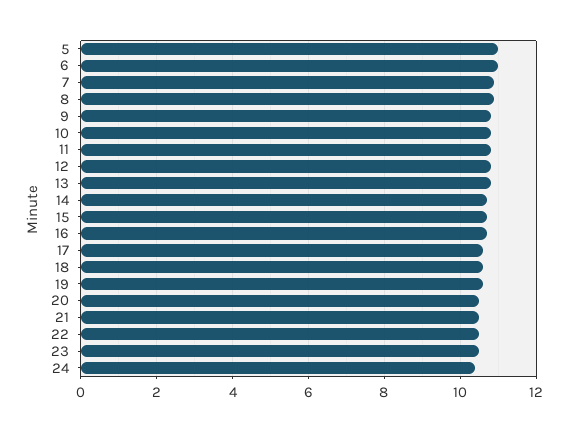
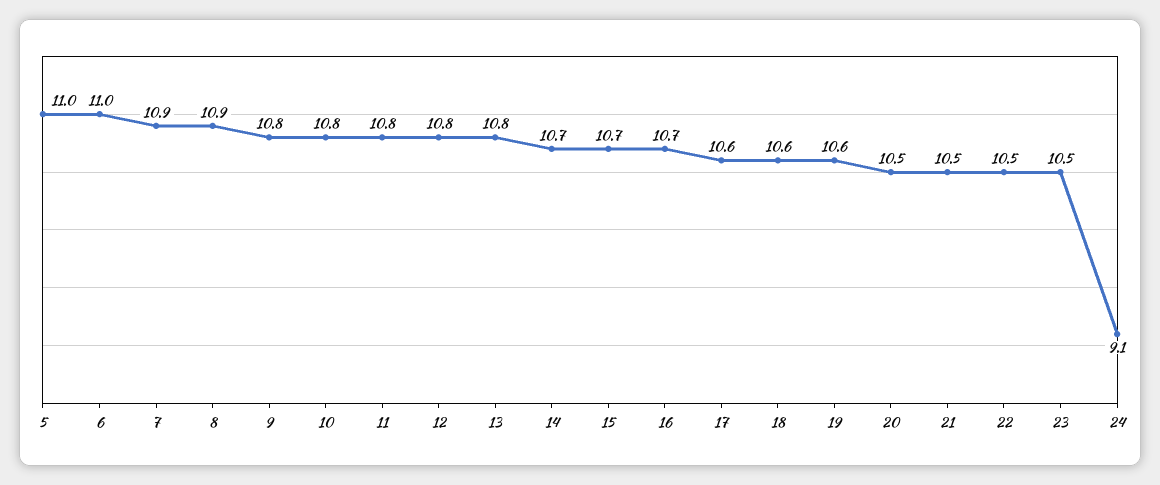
24: 10.5 -> 9.1

